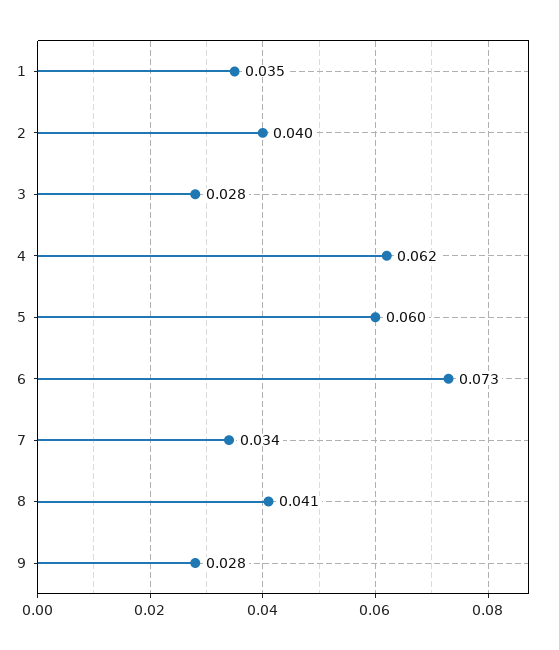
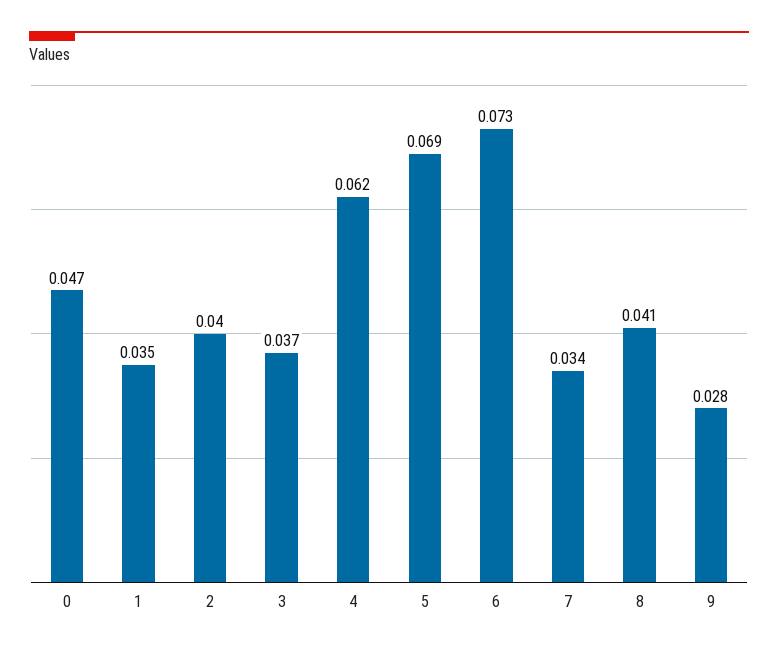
3: 0.028 -> 0.037
5: 0.06 -> 0.069
0: none -> 0.047

